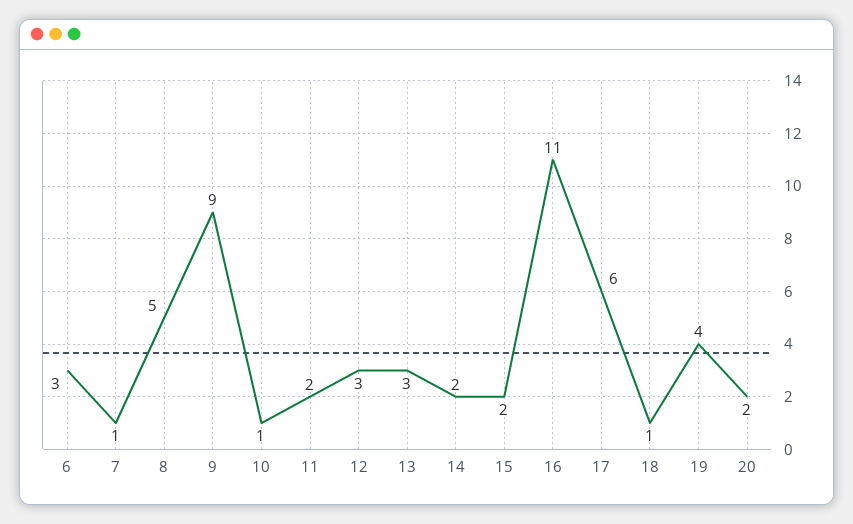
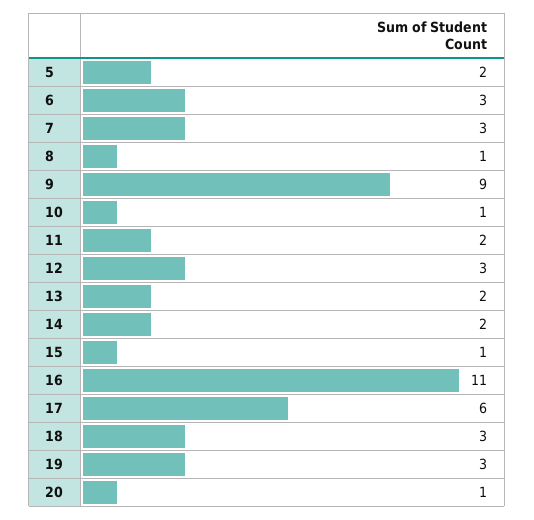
7: 1 -> 3
8: 5 -> 1
13: 3 -> 2
15: 2 -> 1
18: 1 -> 3
19: 4 -> 3
20: 2 -> 1
5: none -> 2

